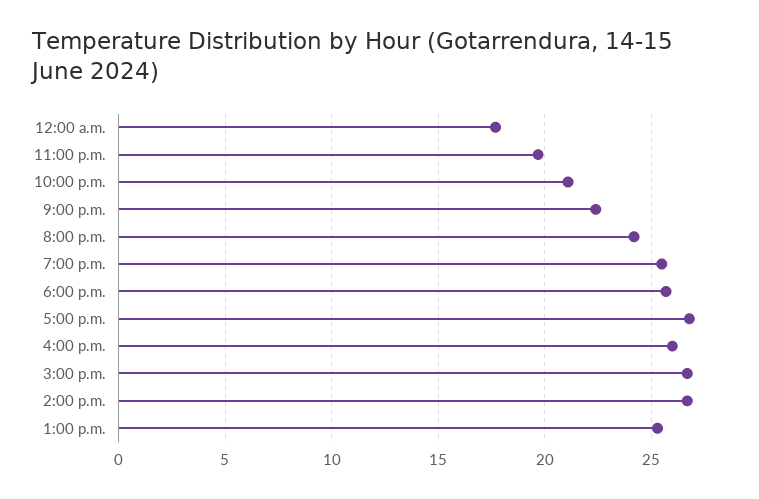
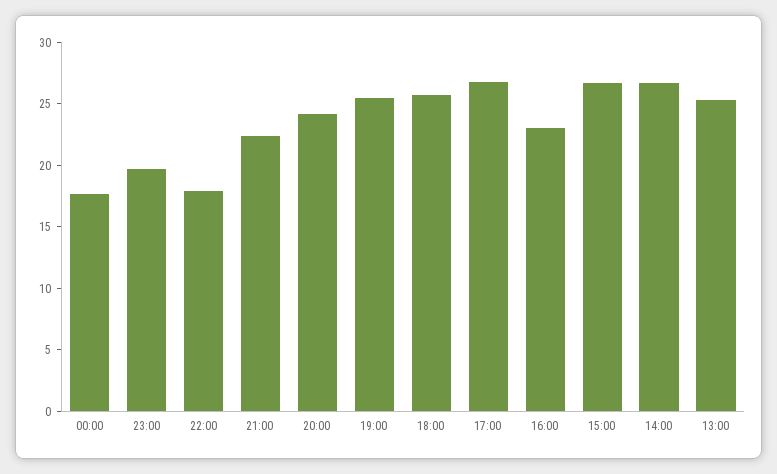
10:00 p.m.: 21 -> 18
4:00 p.m.: 26 -> 23

